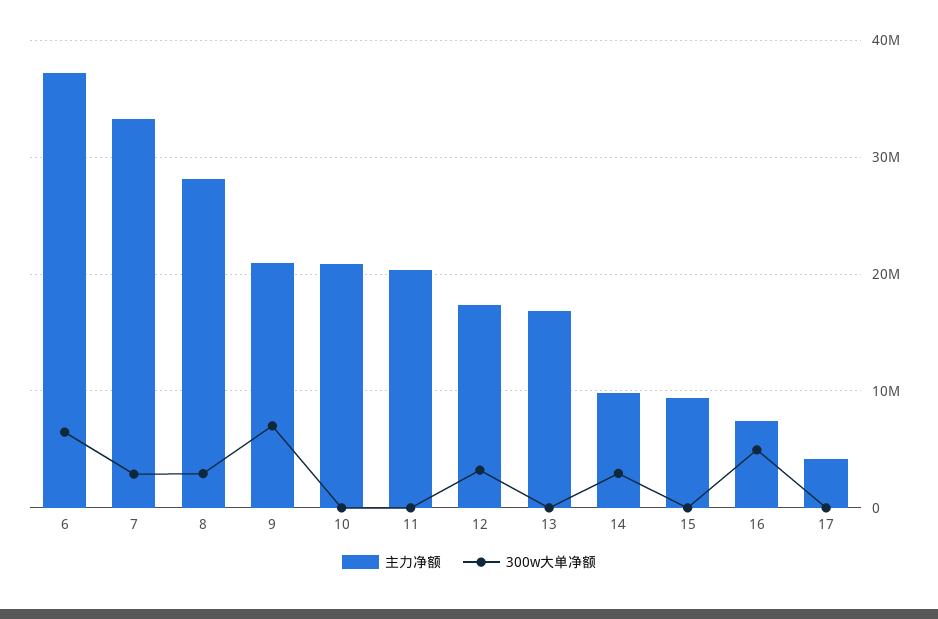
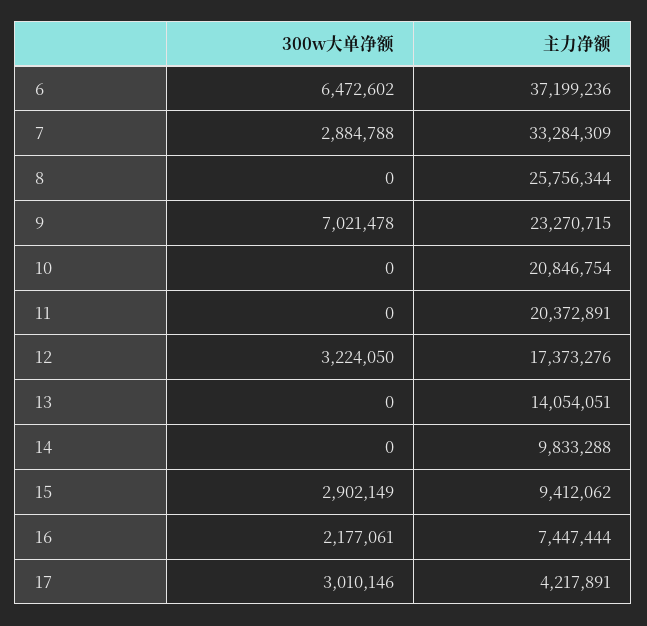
主力净额, 8: 28000000 -> 25756344
300w大单净额, 8: 3000000 -> 0
主力净额, 9: 21000000 -> 23270715
主力净额, 13: 17000000 -> 14054051
300w大单净额, 14: 3000000 -> 0
300w大单净额, 15: 0 -> 2902149
300w大单净额, 16: 5000000 -> 2177061
300w大单净额, 17: 0 -> 3010146

